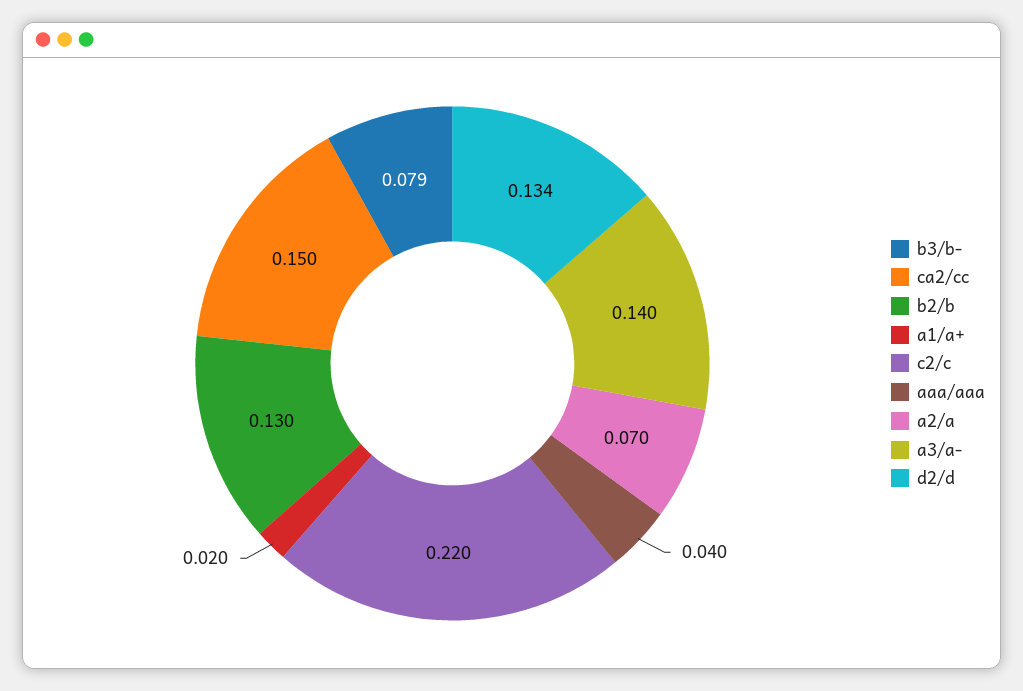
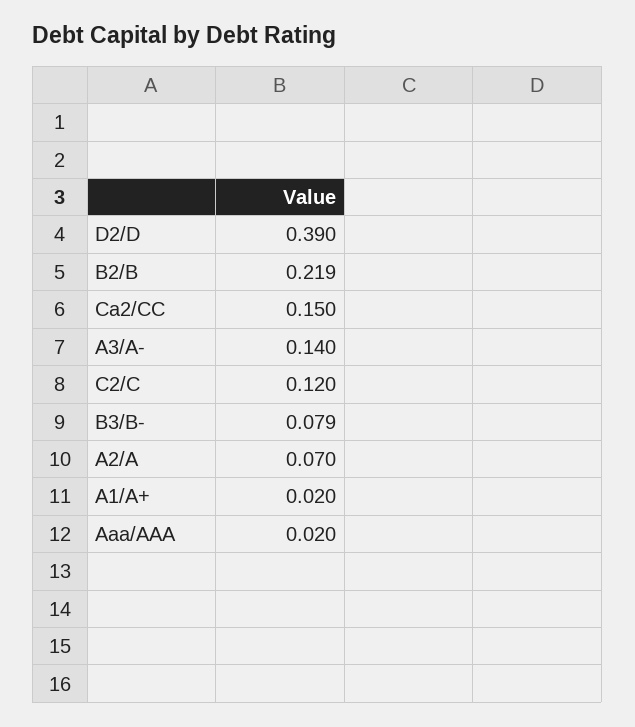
b2/b: 0.13 -> 0.219
c2/c: 0.22 -> 0.12
aaa/aaa: 0.04 -> 0.02
d2/d: 0.134 -> 0.39

